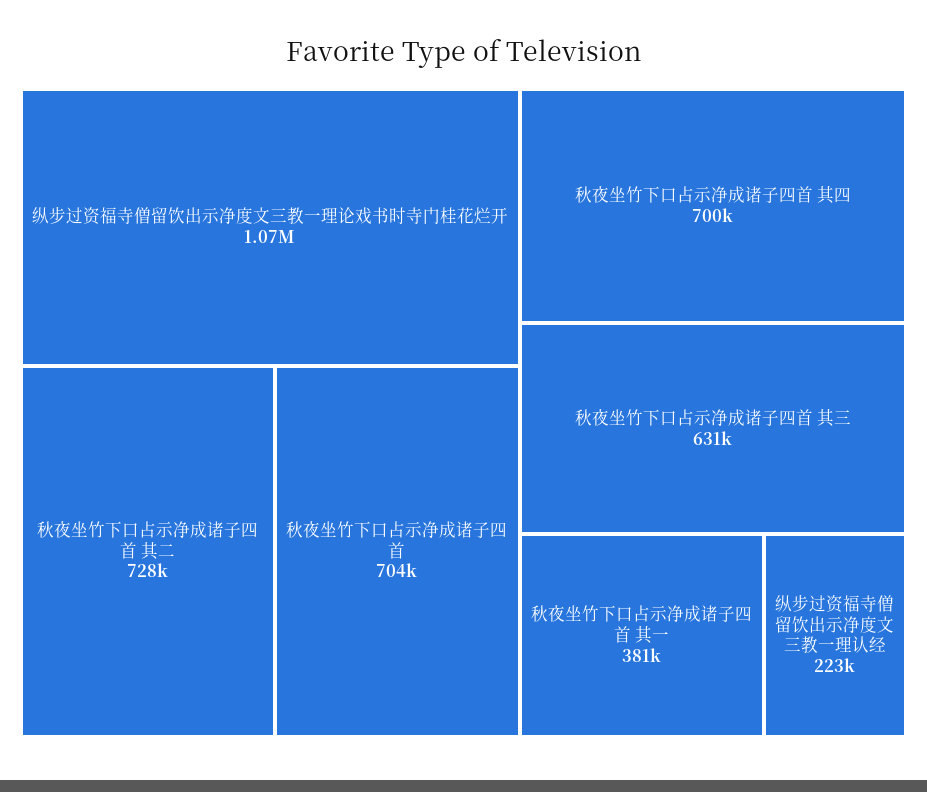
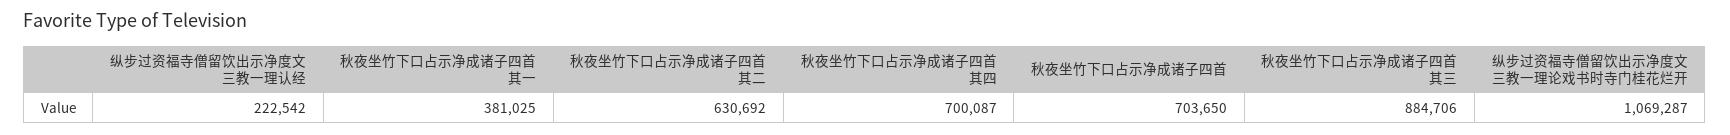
秋夜坐竹下口占示净成诸子四首 其二: 728000 -> 630692
秋夜坐竹下口占示净成诸子四首 其三: 631000 -> 884706

